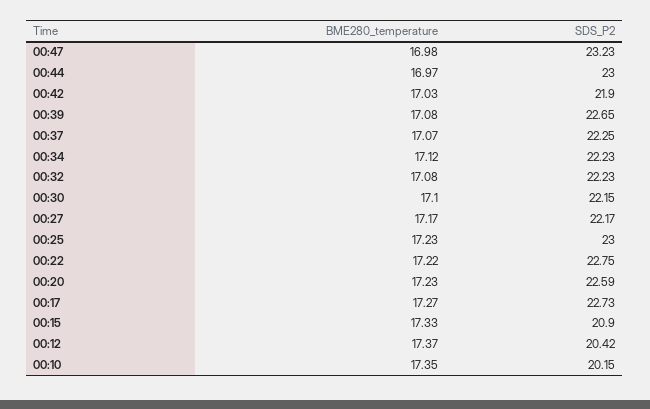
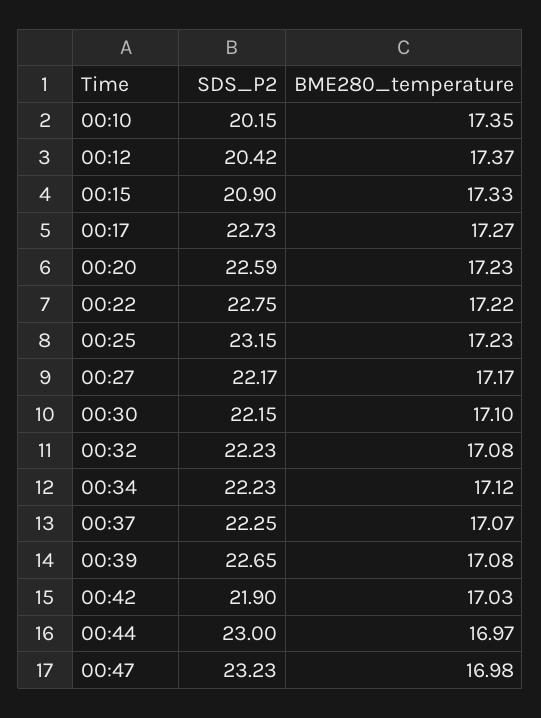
SDS_P2, 00:25: 23 -> 23.15

